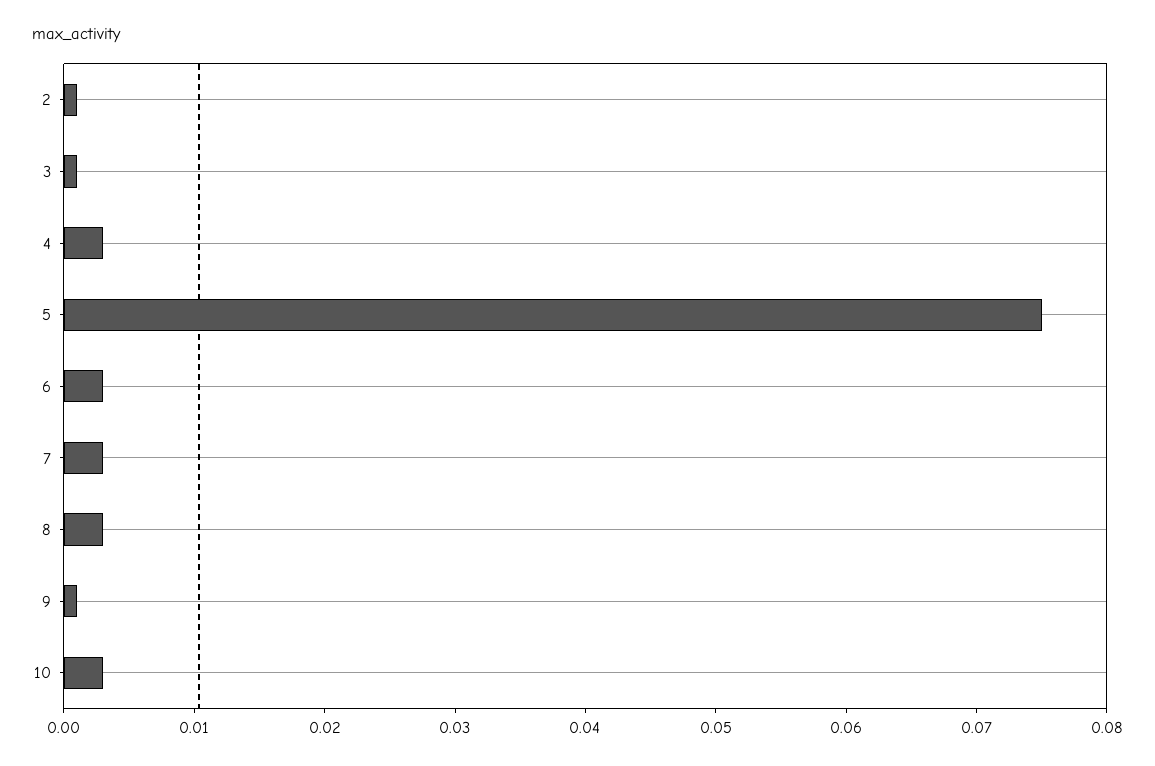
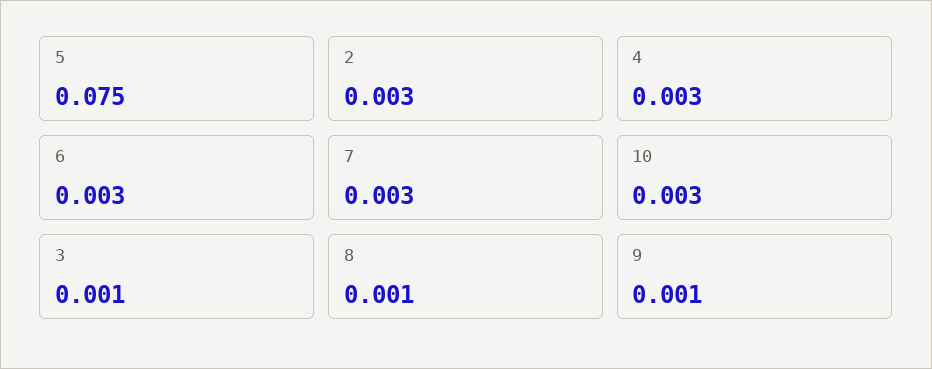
2: 0.001 -> 0.003
8: 0.003 -> 0.001

